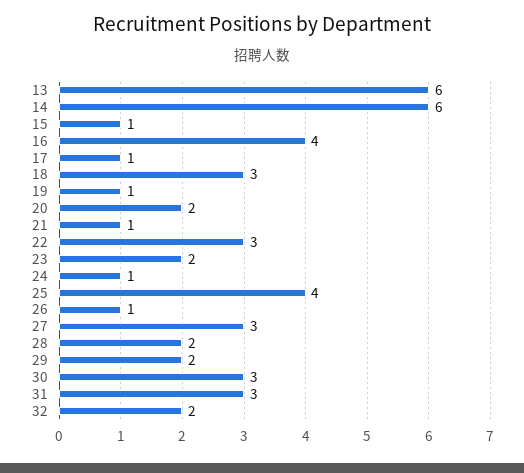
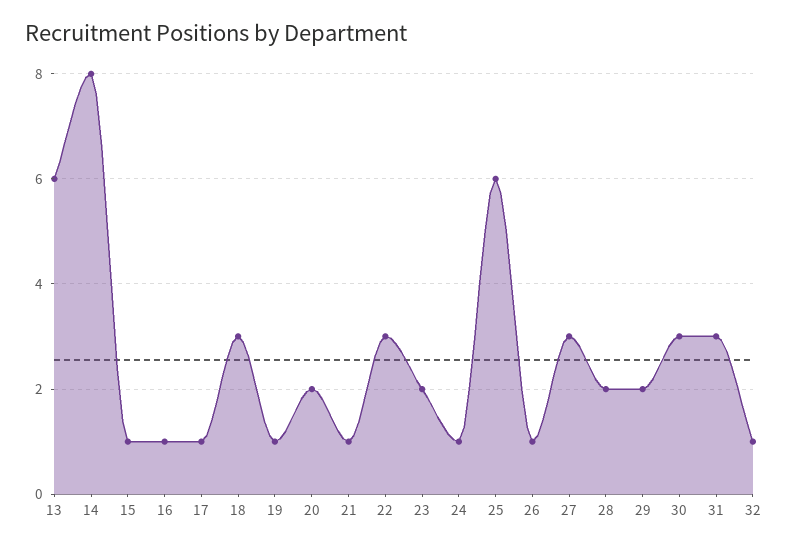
14: 6 -> 8
16: 4 -> 1
25: 4 -> 6
32: 2 -> 1

